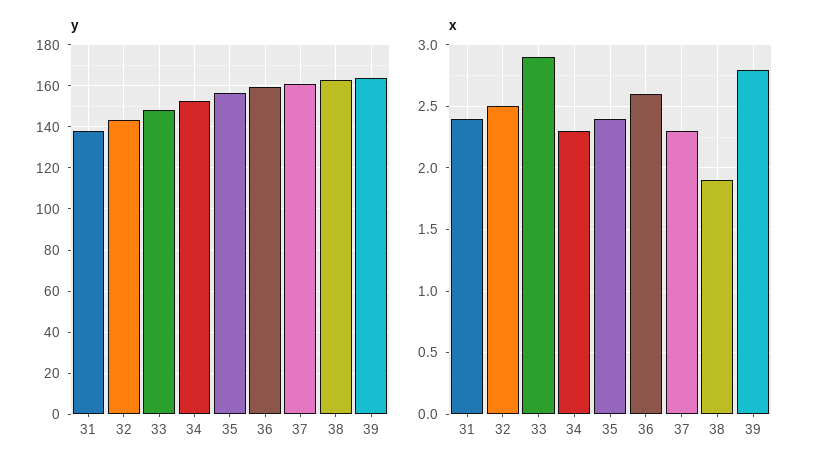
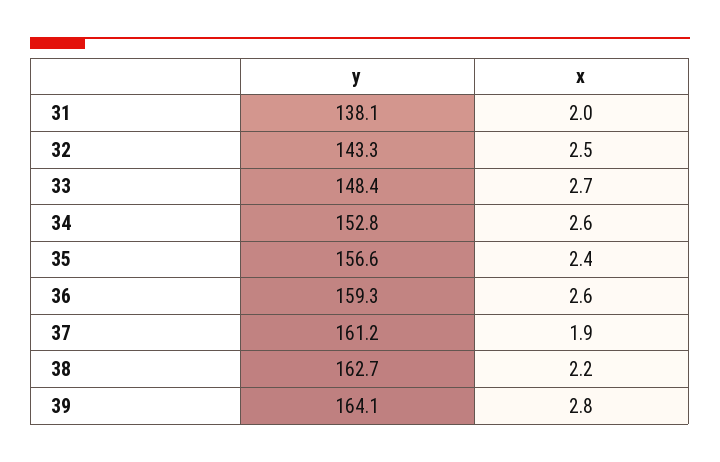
x, 31: 2.4 -> 2
x, 33: 2.9 -> 2.7
x, 34: 2.3 -> 2.6
x, 37: 2.3 -> 1.9
x, 38: 1.9 -> 2.2

